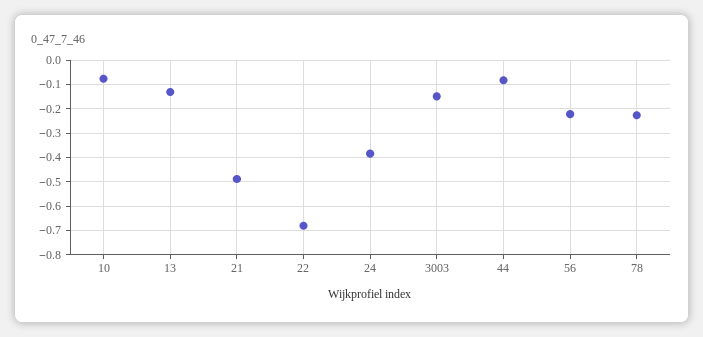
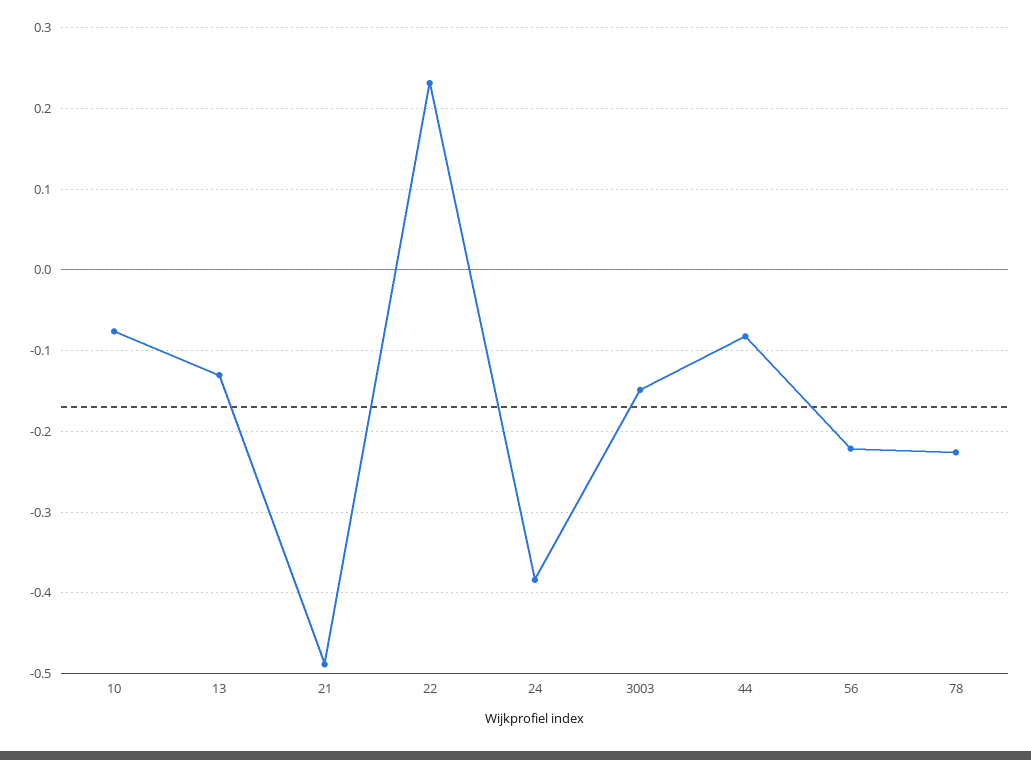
22: -0.675 -> 0.23

